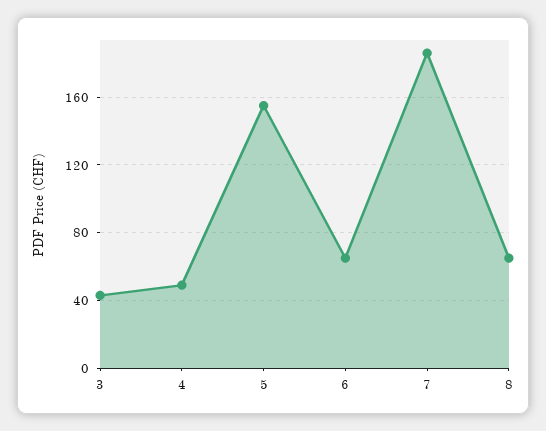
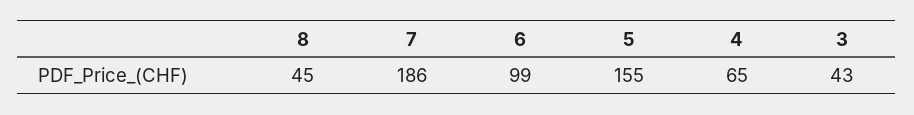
4: 50 -> 65
6: 65 -> 99
8: 65 -> 45

